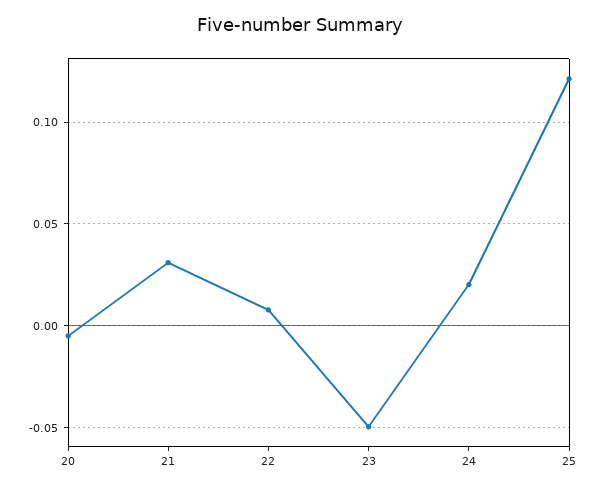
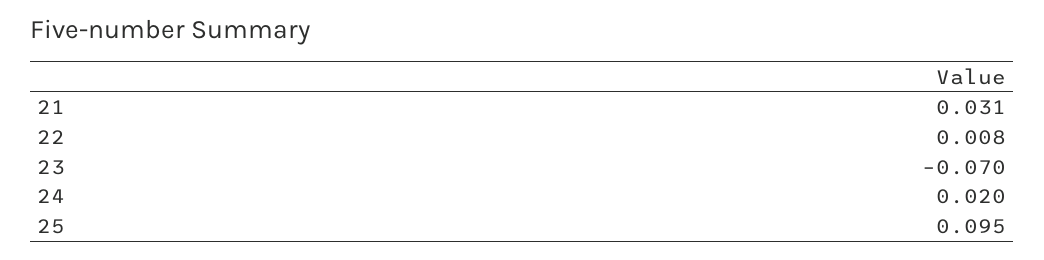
20: -0.005 -> none
23: -0.05 -> -0.07
25: 0.12 -> 0.095

